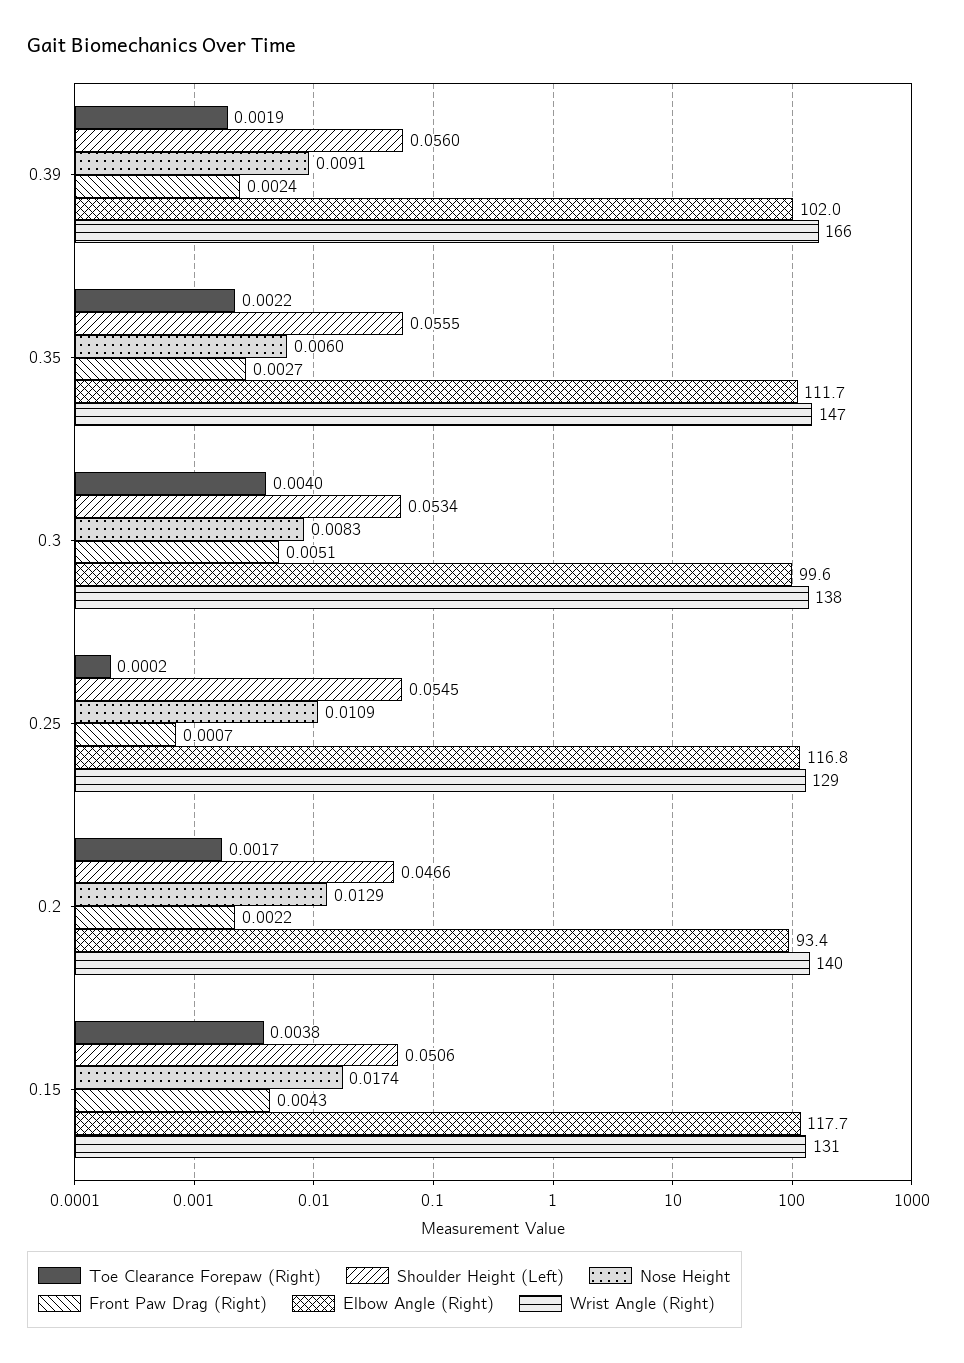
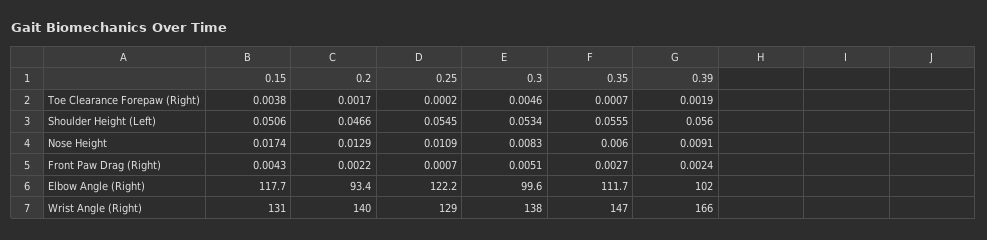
Toe Clearance Forepaw (Right), 0.35: 0.0022 -> 0.0007
Toe Clearance Forepaw (Right), 0.3: 0.004 -> 0.0046
Elbow Angle (Right), 0.25: 116.8 -> 122.2

